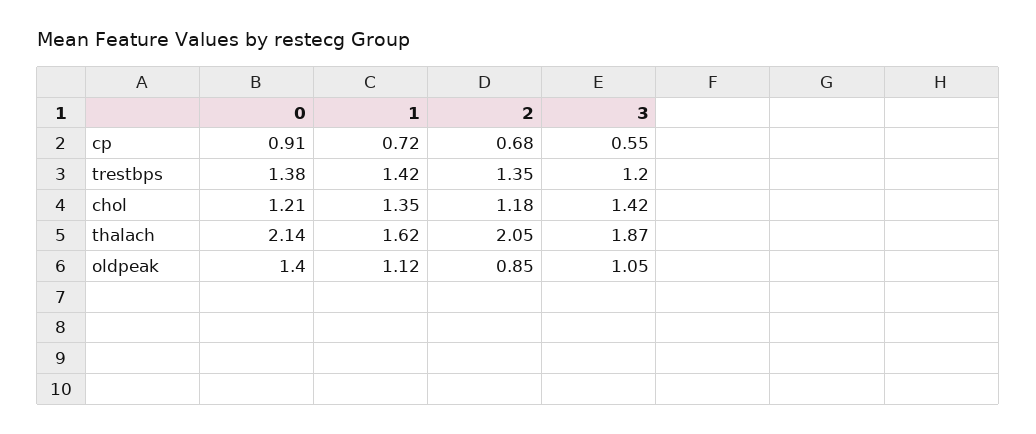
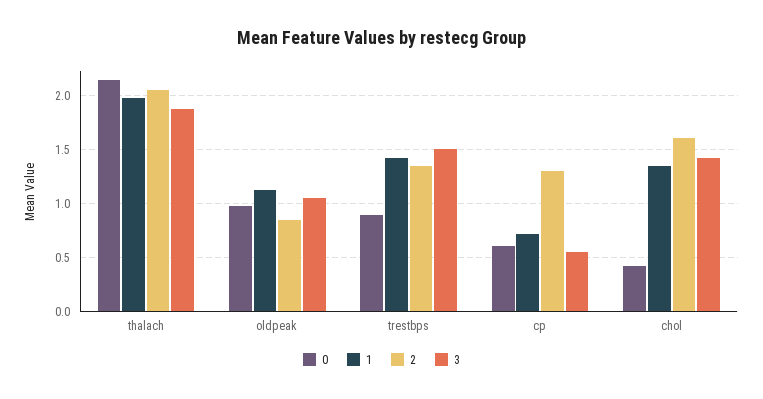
0, cp: 0.91 -> 0.6
2, cp: 0.68 -> 1.3
0, trestbps: 1.38 -> 0.9
3, trestbps: 1.2 -> 1.5
0, chol: 1.21 -> 0.4
2, chol: 1.18 -> 1.6
1, thalach: 1.62 -> 2
0, oldpeak: 1.4 -> 1

